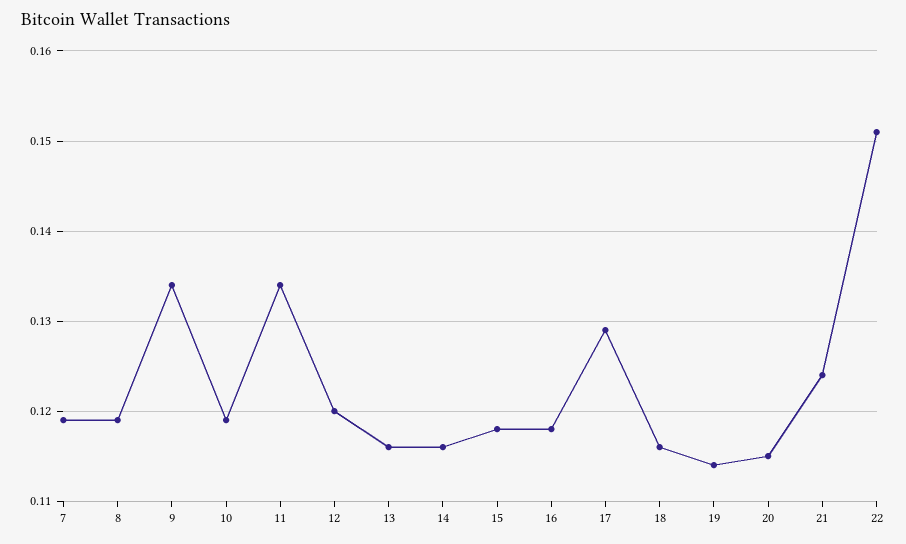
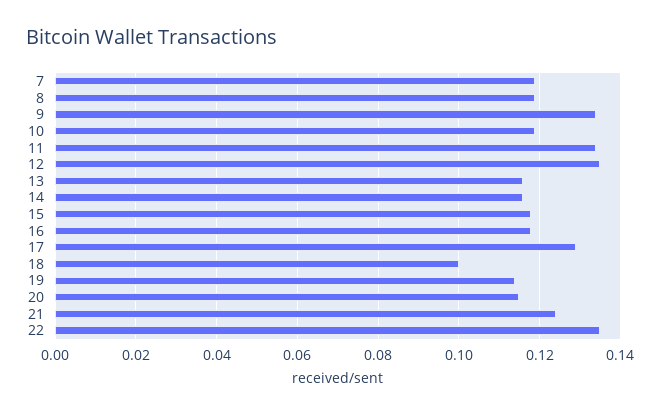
12: 0.12 -> 0.135
18: 0.116 -> 0.1
22: 0.151 -> 0.135

